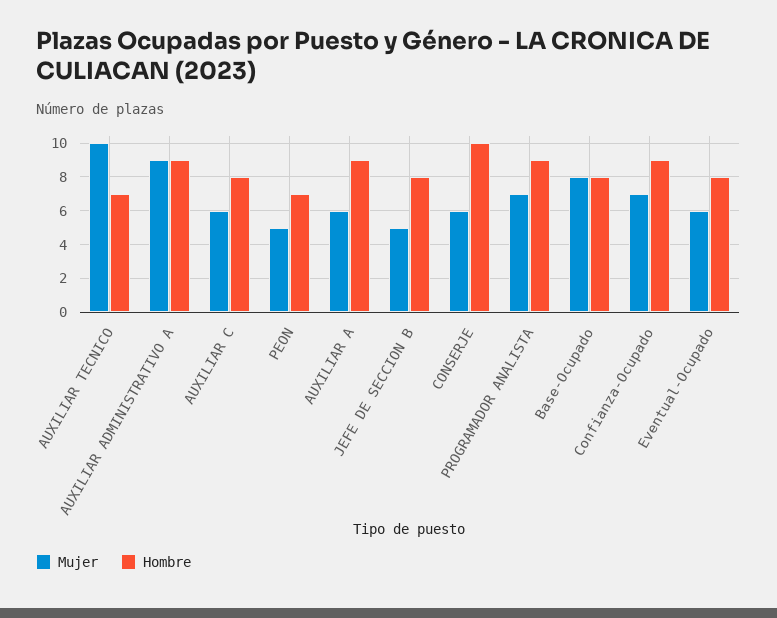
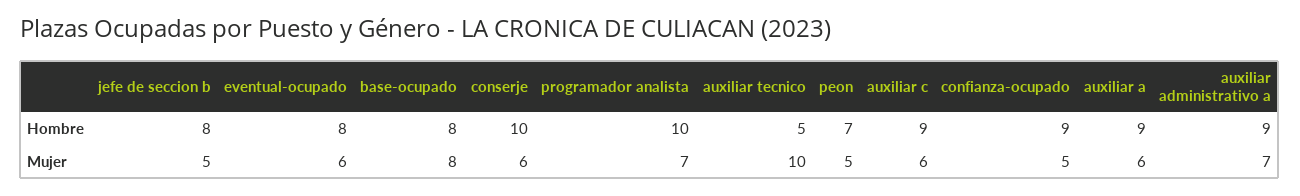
Hombre, AUXILIAR TECNICO: 7 -> 5
Mujer, AUXILIAR ADMINISTRATIVO A: 9 -> 7
Hombre, AUXILIAR C: 8 -> 9
Hombre, PROGRAMADOR ANALISTA: 9 -> 10
Mujer, Confianza-Ocupado: 7 -> 5

